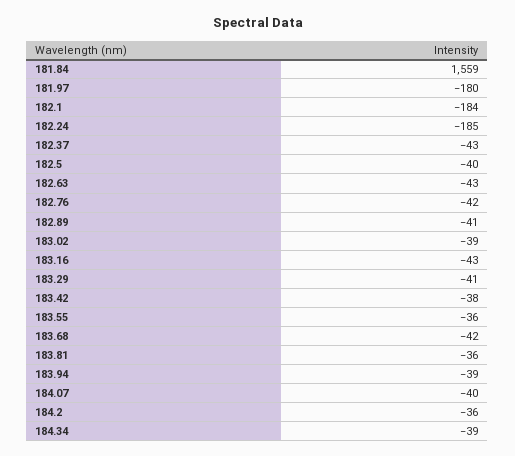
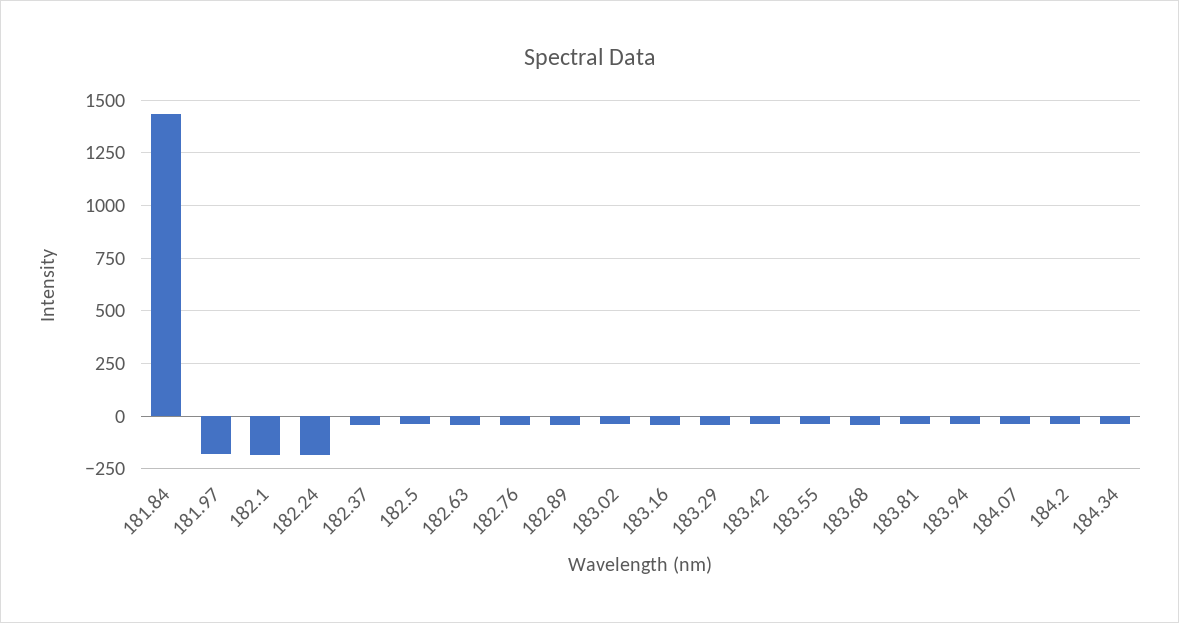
181.84: 1559 -> 1450

